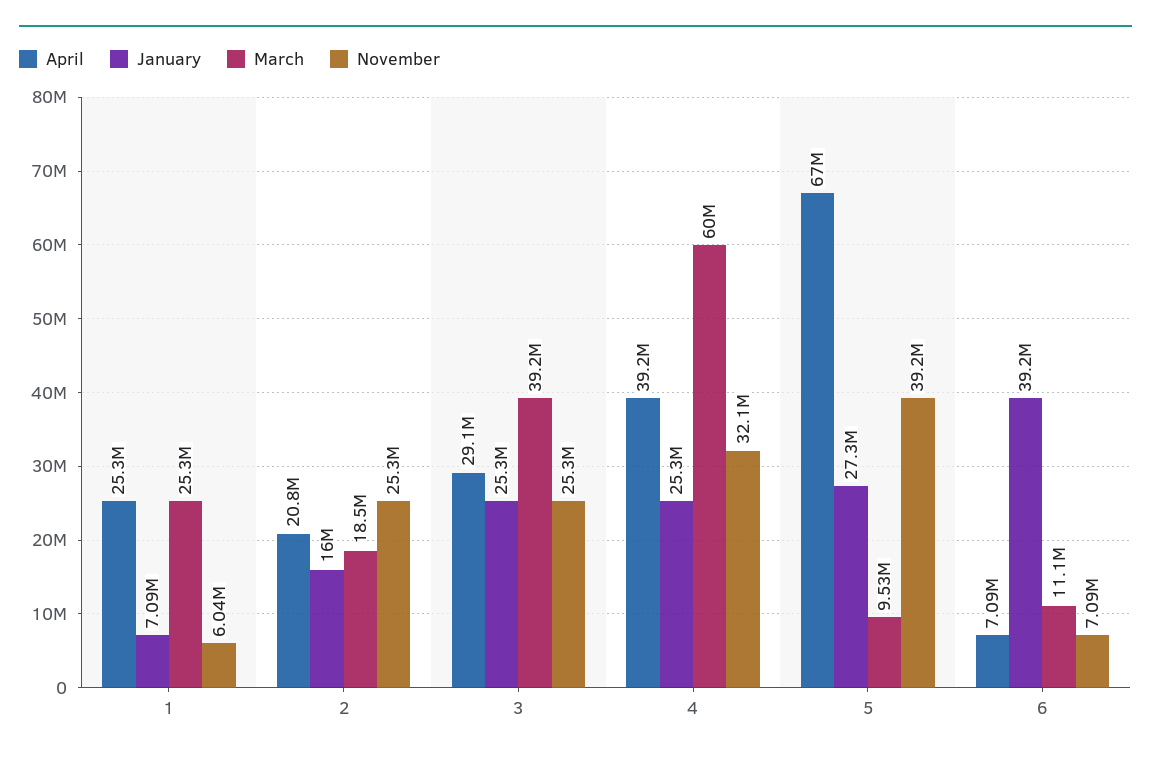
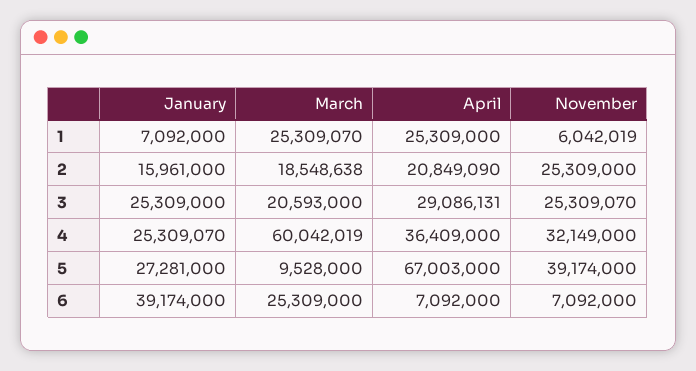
March, 3: 39200000 -> 20593000
April, 4: 39200000 -> 36409000
March, 6: 11100000 -> 25309000

